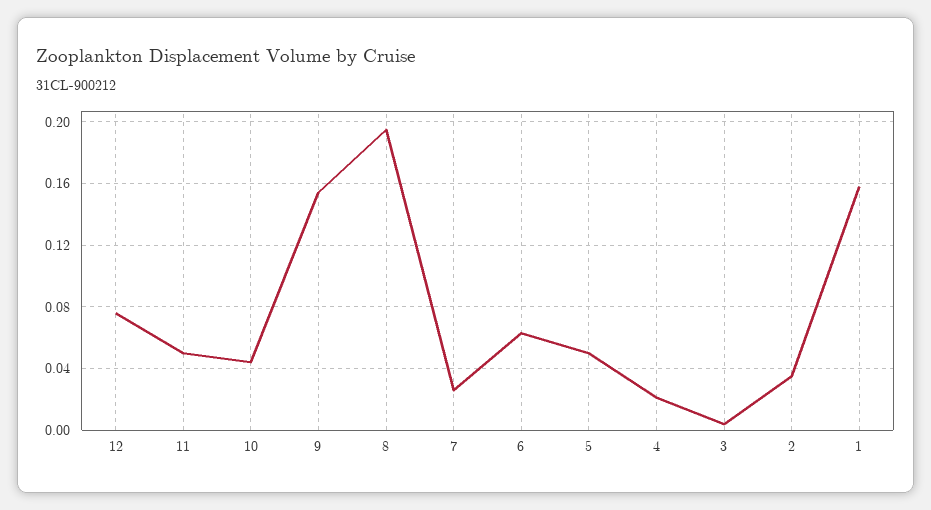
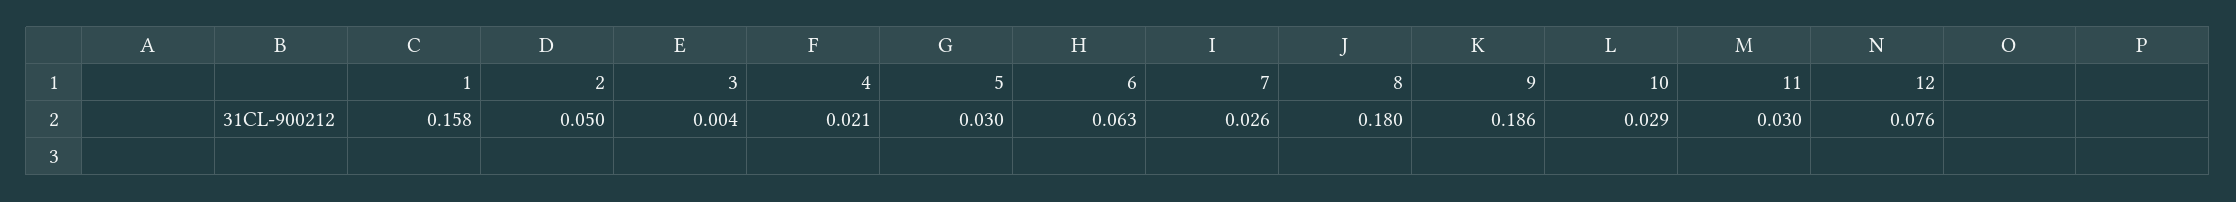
11: 0.05 -> 0.03
10: 0.045 -> 0.029
9: 0.155 -> 0.186
8: 0.195 -> 0.18
5: 0.05 -> 0.03
2: 0.035 -> 0.05

